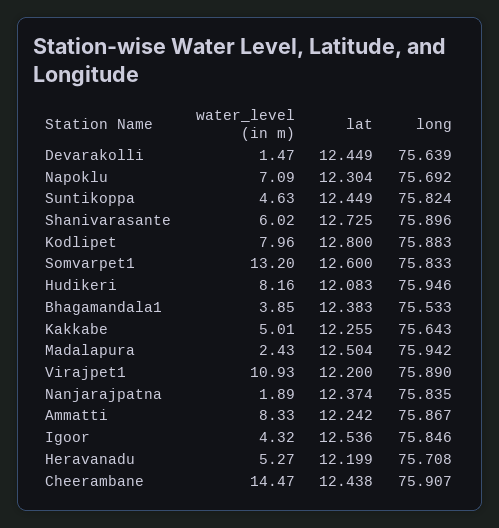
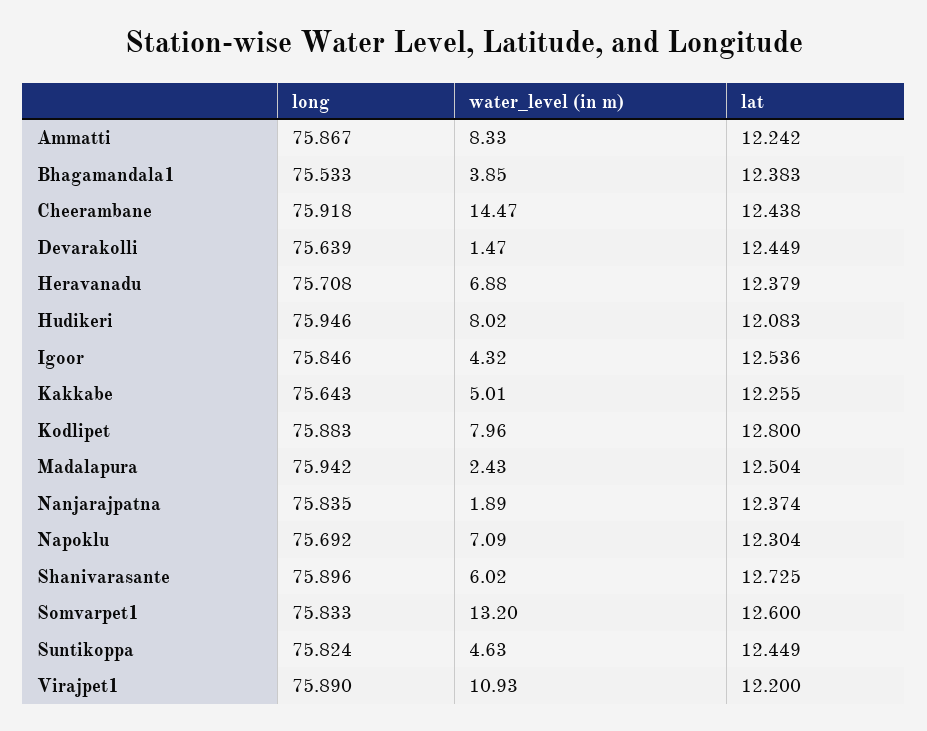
water_level (in m), Hudikeri: 8.16 -> 8.02
water_level (in m), Heravanadu: 5.27 -> 6.88
lat, Heravanadu: 12.199 -> 12.379
long, Cheerambane: 75.907 -> 75.918

